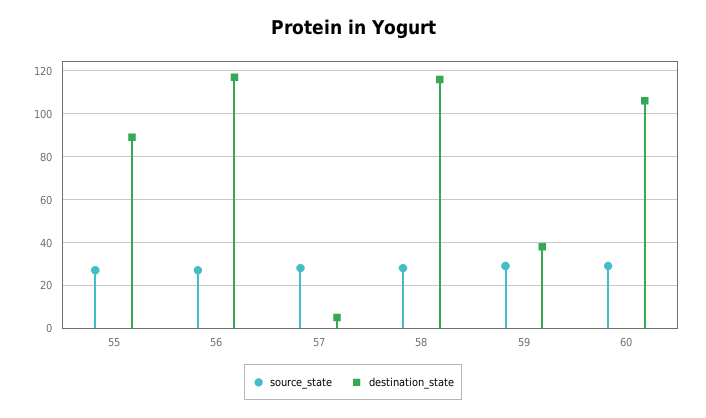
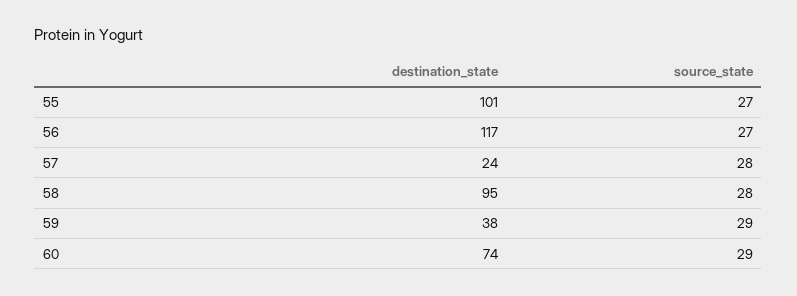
destination_state, 55: 90 -> 101
destination_state, 57: 5 -> 24
destination_state, 58: 115 -> 95
destination_state, 60: 105 -> 74

